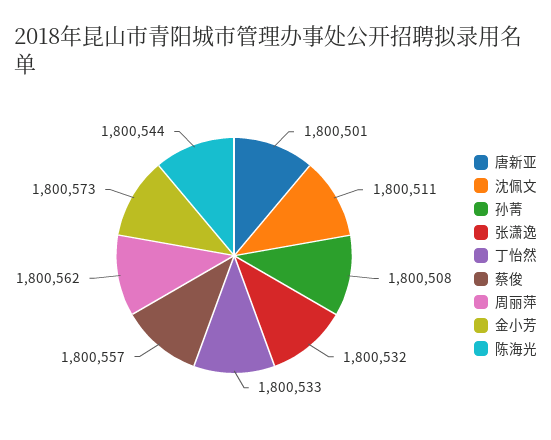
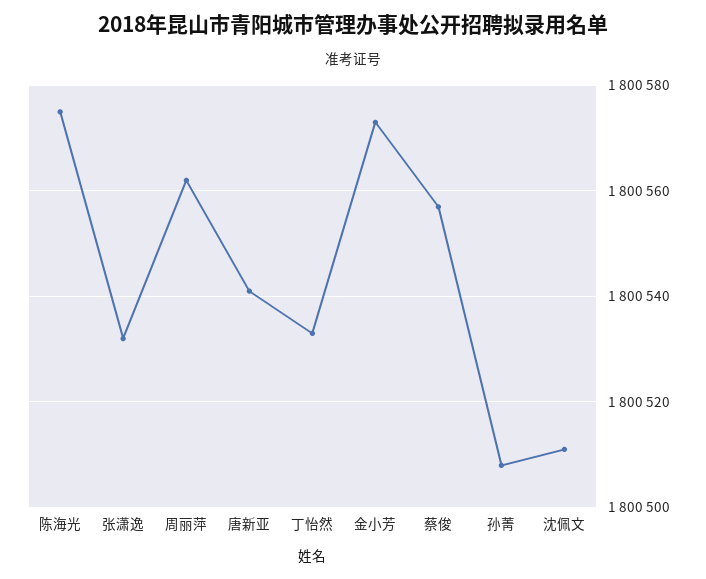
唐新亚: 1800501 -> 1800540
陈海光: 1800544 -> 1800575

